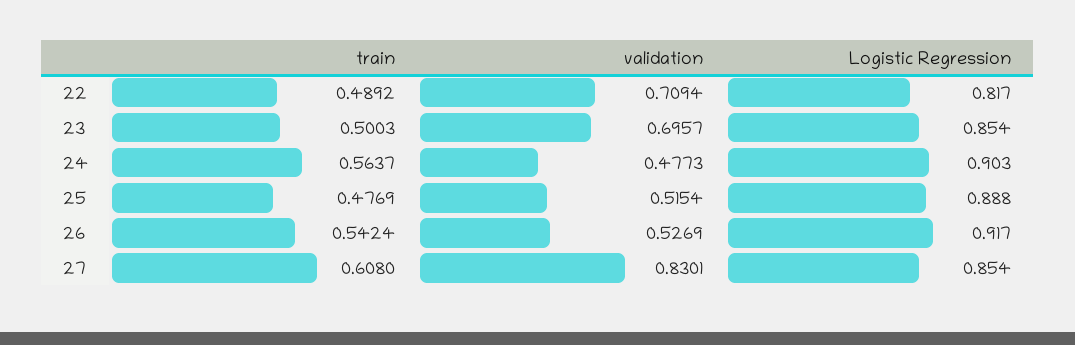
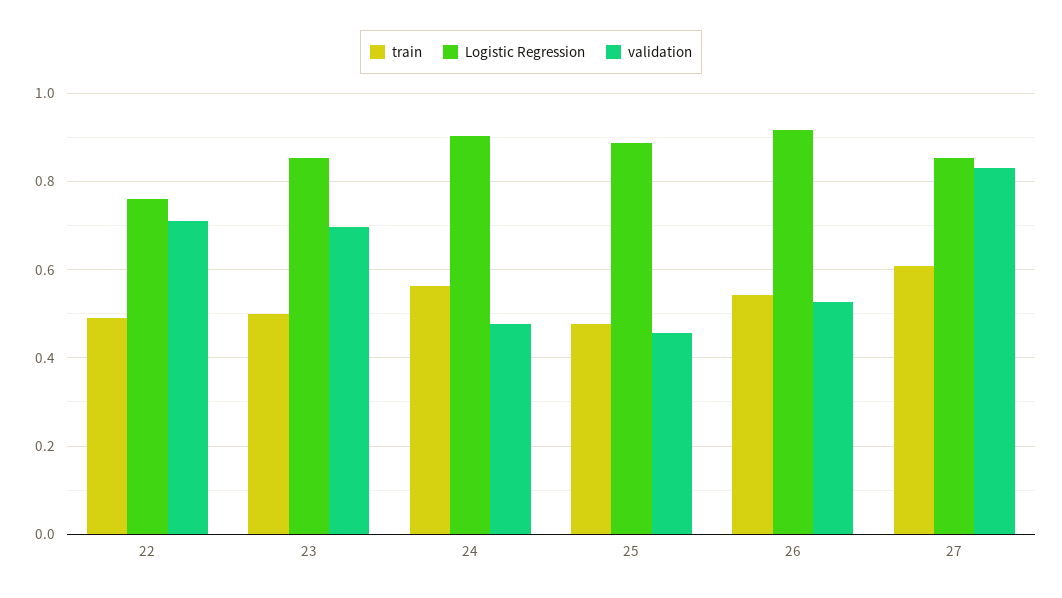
Logistic Regression, 22: 0.817 -> 0.76
validation, 25: 0.5154 -> 0.46

